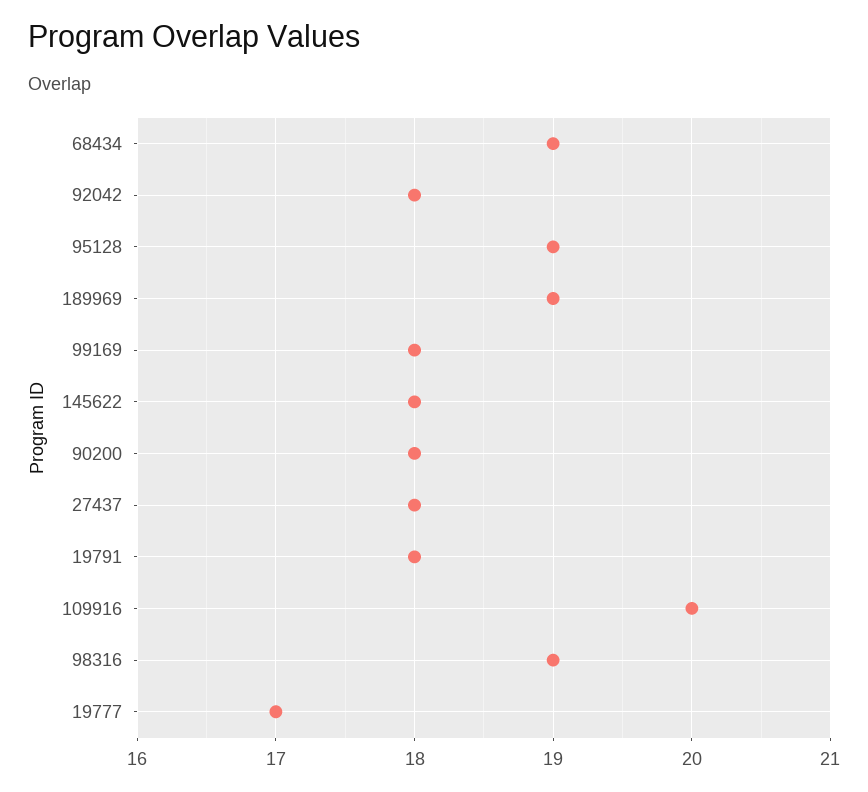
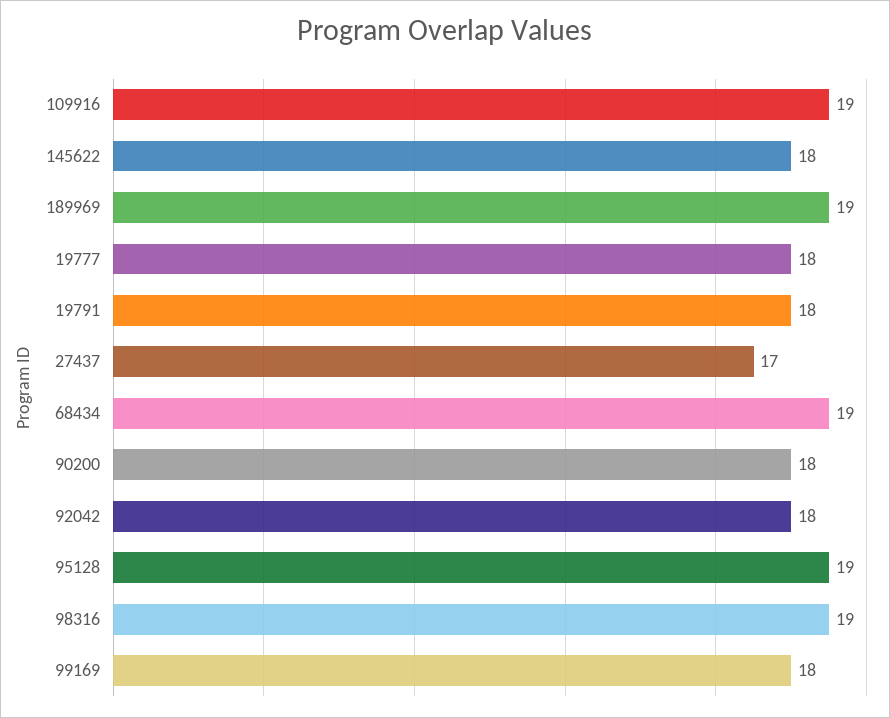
27437: 18 -> 17
109916: 20 -> 19
19777: 17 -> 18

